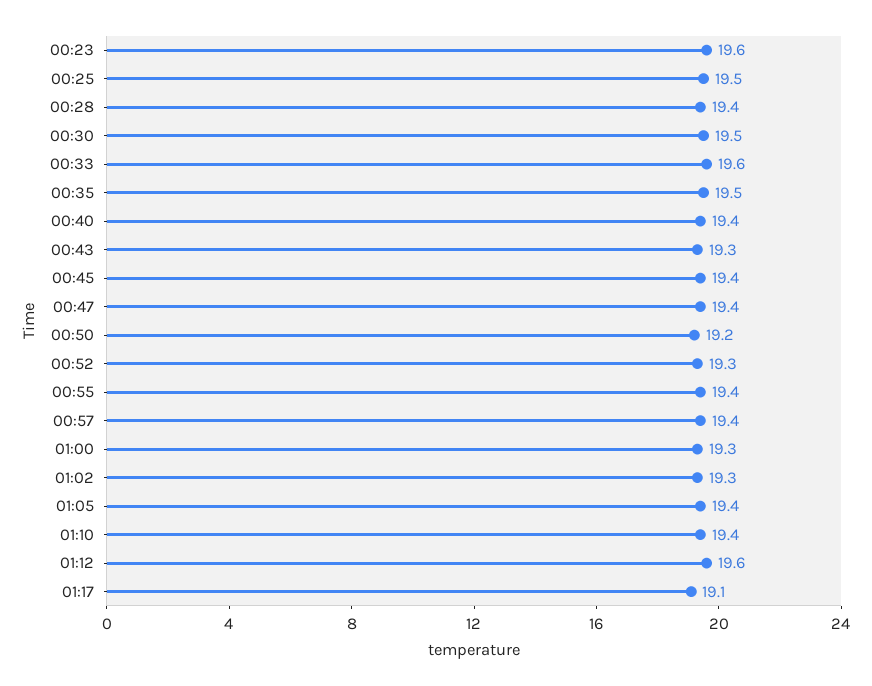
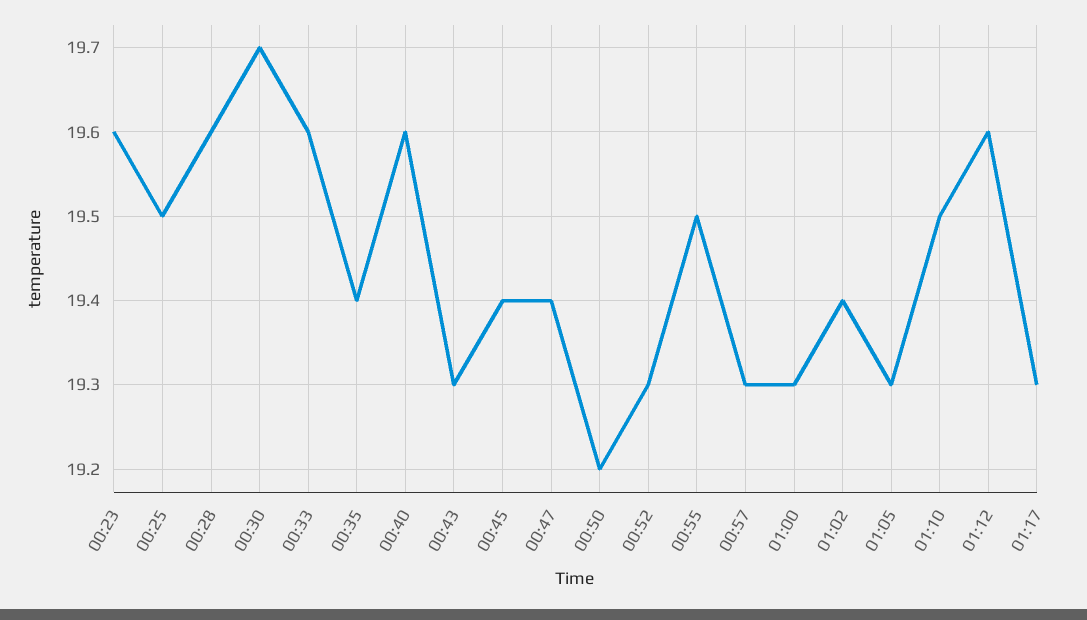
00:28: 19.4 -> 19.6
00:30: 19.5 -> 19.7
00:35: 19.5 -> 19.4
00:40: 19.4 -> 19.6
00:55: 19.4 -> 19.5
00:57: 19.4 -> 19.3
01:02: 19.3 -> 19.4
01:05: 19.4 -> 19.3
01:10: 19.4 -> 19.5
01:17: 19.1 -> 19.3

